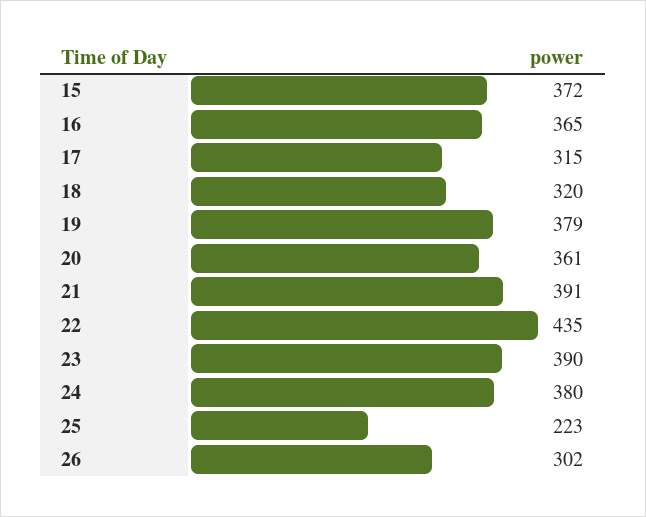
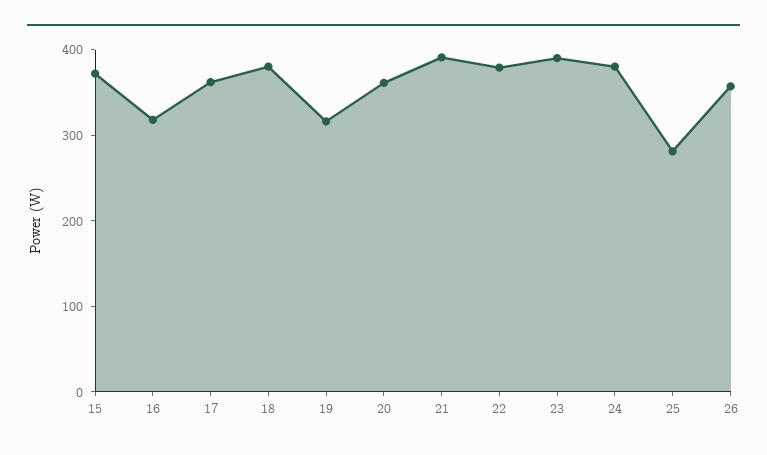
16: 365 -> 320
17: 315 -> 360
18: 320 -> 380
19: 379 -> 320
22: 435 -> 380
25: 223 -> 280
26: 302 -> 360

